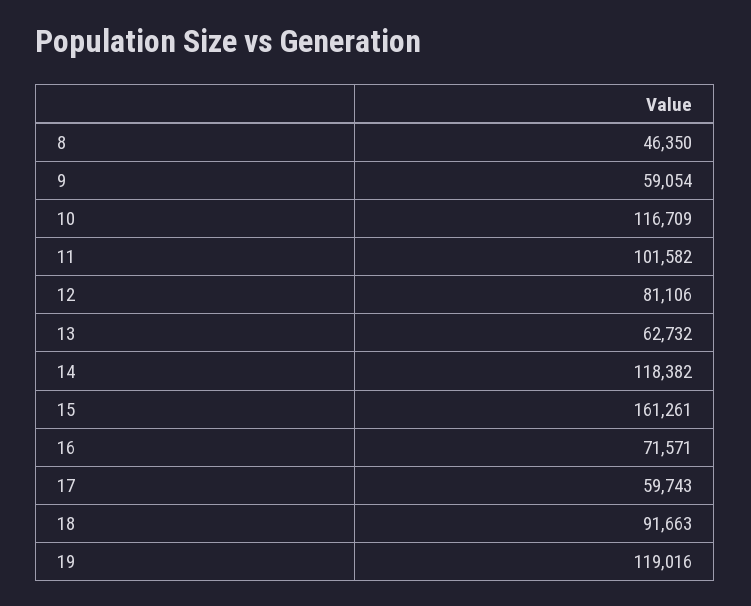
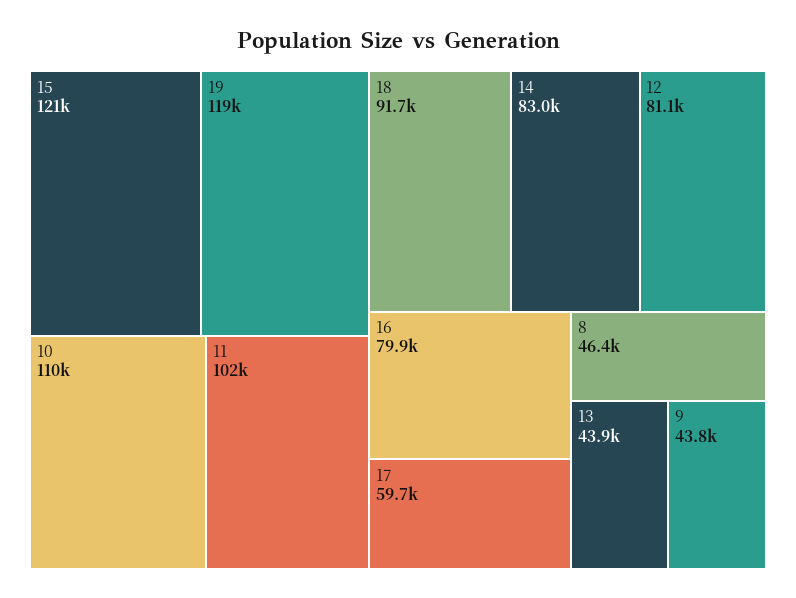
9: 59054 -> 43800
10: 116709 -> 110000
13: 62732 -> 43900
14: 118382 -> 83000
15: 161261 -> 121000
16: 71571 -> 79900

